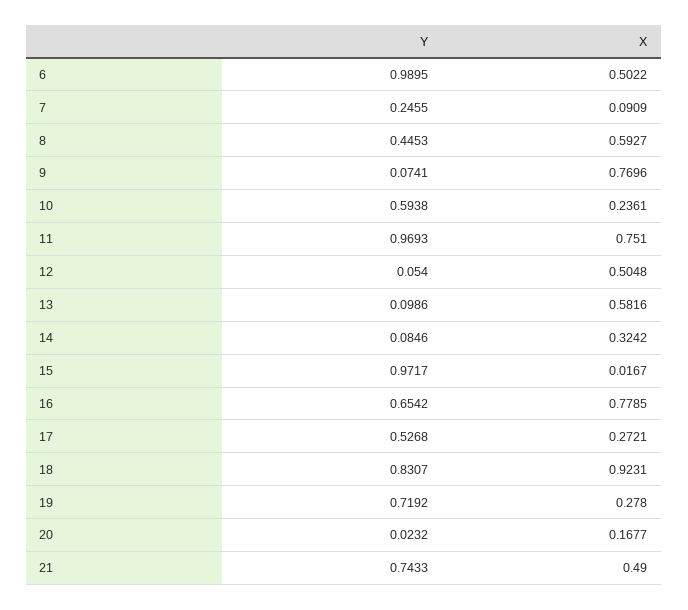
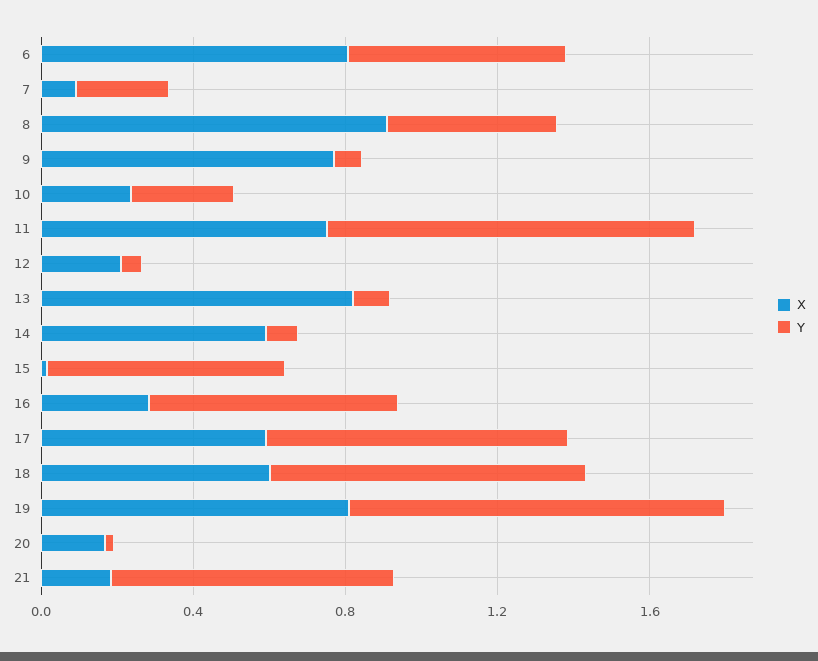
Y, 6: 0.9895 -> 0.6
X, 6: 0.5022 -> 0.8
X, 8: 0.5927 -> 0.9
Y, 10: 0.5938 -> 0.3
X, 12: 0.5048 -> 0.2
X, 13: 0.5816 -> 0.8
X, 14: 0.3242 -> 0.6
Y, 15: 0.9717 -> 0.6
X, 16: 0.7785 -> 0.3
Y, 17: 0.5268 -> 0.8
X, 17: 0.2721 -> 0.6
X, 18: 0.9231 -> 0.6
Y, 19: 0.7192 -> 1
X, 19: 0.278 -> 0.8
X, 21: 0.49 -> 0.2

